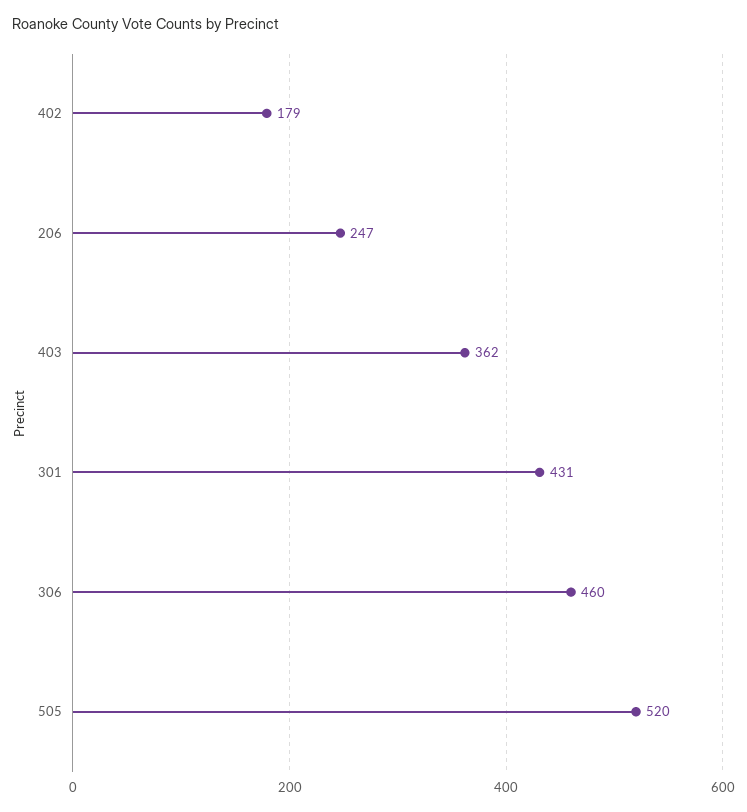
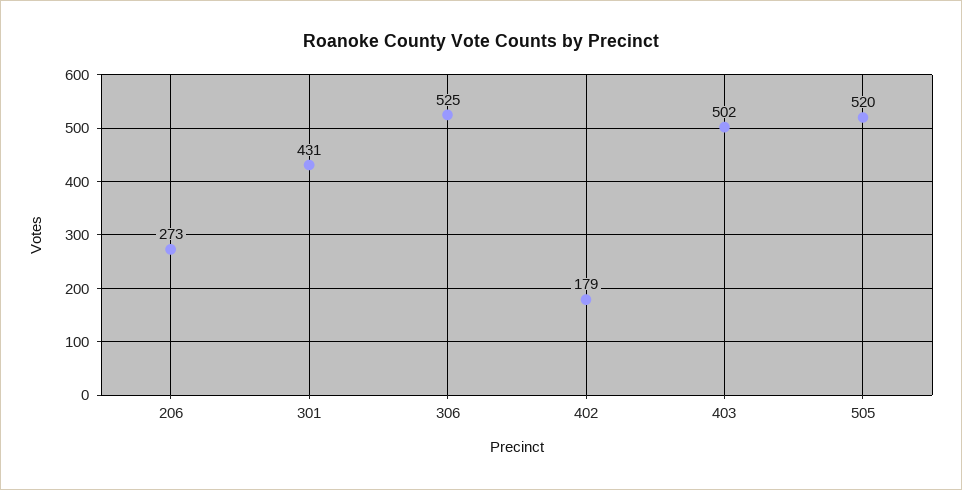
206: 247 -> 273
403: 362 -> 502
306: 460 -> 525

